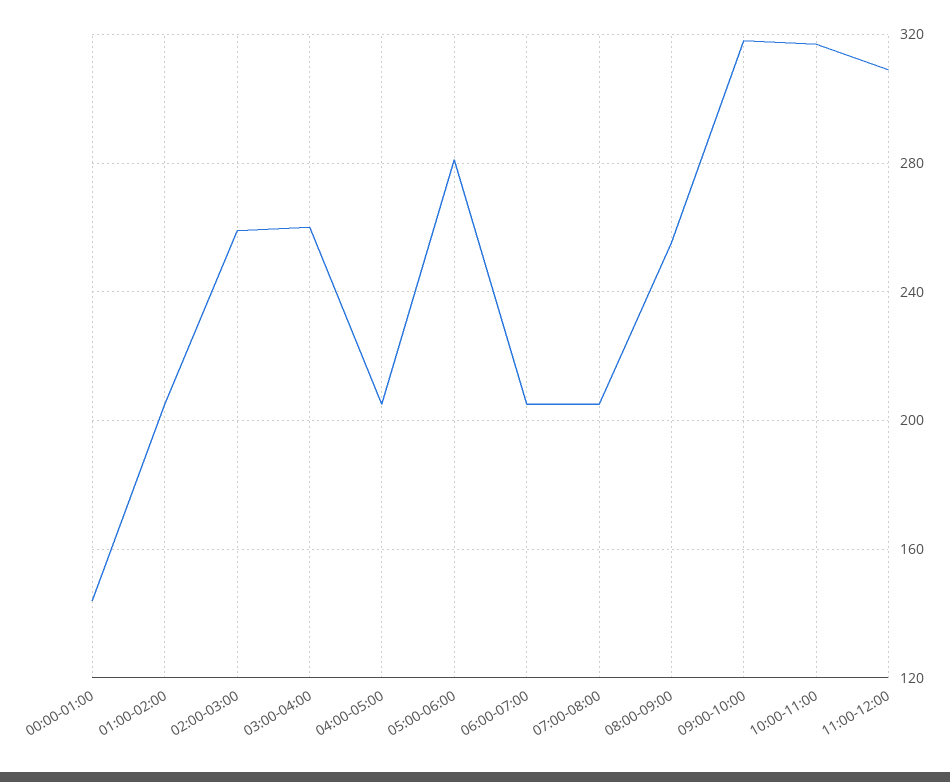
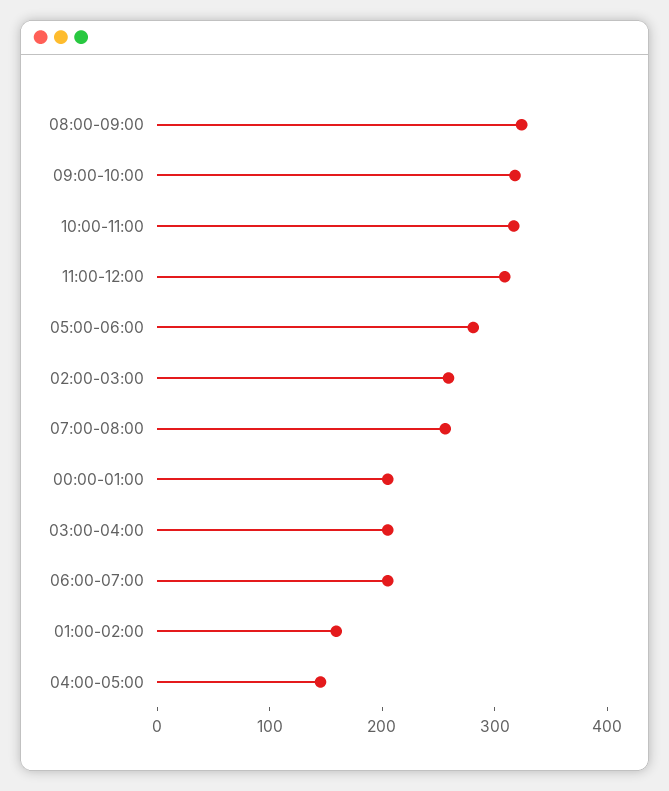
00:00-01:00: 145 -> 200
01:00-02:00: 205 -> 160
03:00-04:00: 260 -> 200
04:00-05:00: 205 -> 140
07:00-08:00: 205 -> 260
08:00-09:00: 255 -> 320

